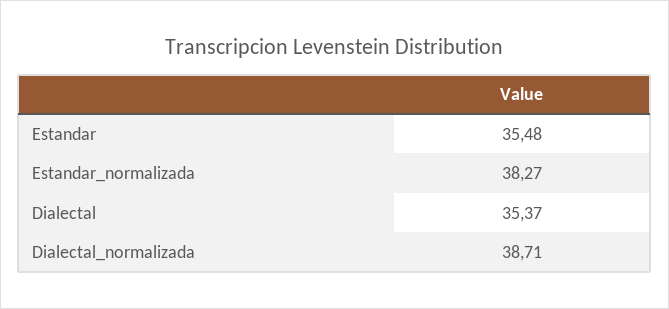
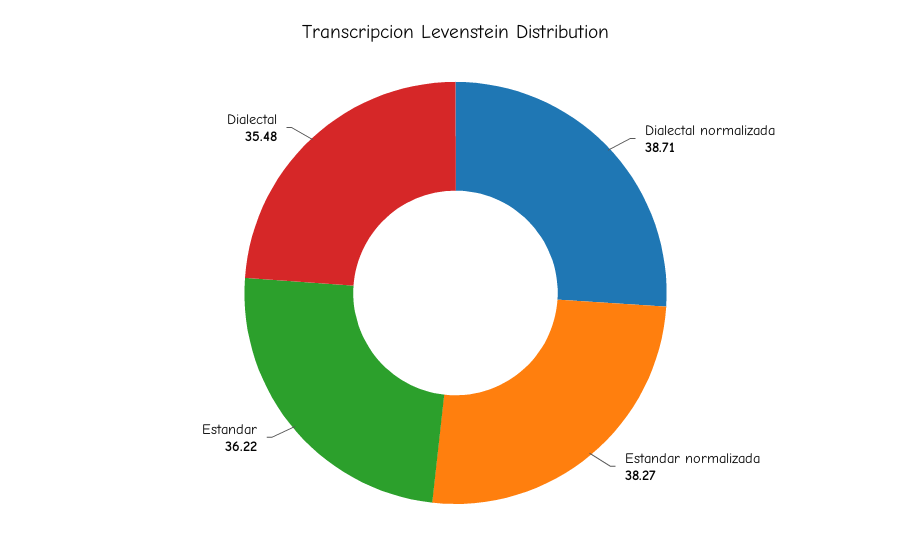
Estandar: 35.48 -> 36.22
Dialectal: 35.37 -> 35.48

